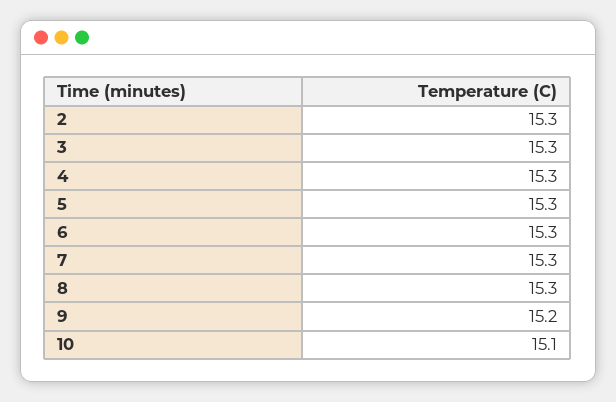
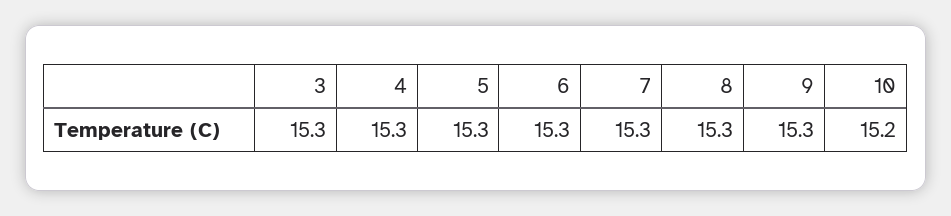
2: 15.3 -> none
9: 15.2 -> 15.3
10: 15.1 -> 15.2

